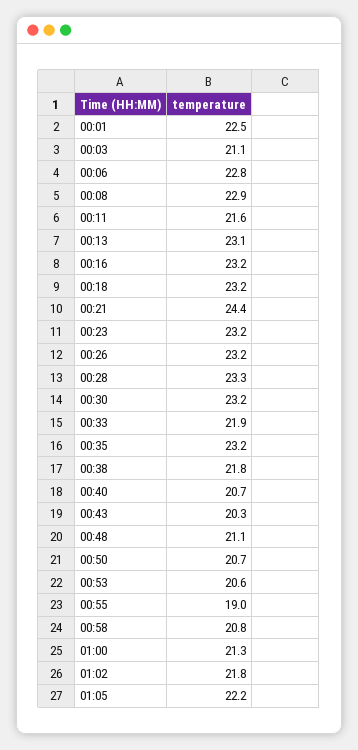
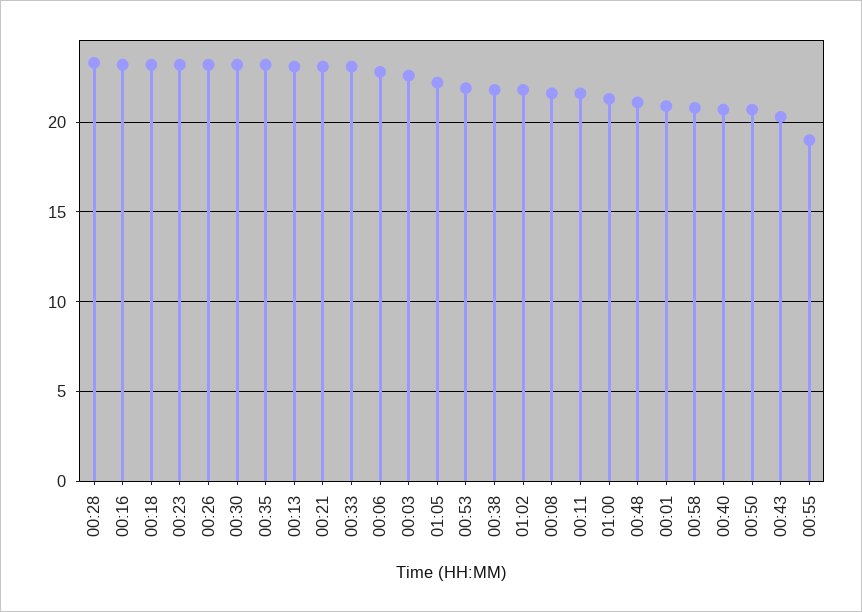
00:01: 22.5 -> 21
00:03: 21.1 -> 22.5
00:08: 22.9 -> 21.5
00:21: 24.4 -> 23
00:33: 21.9 -> 23
00:53: 20.6 -> 22

